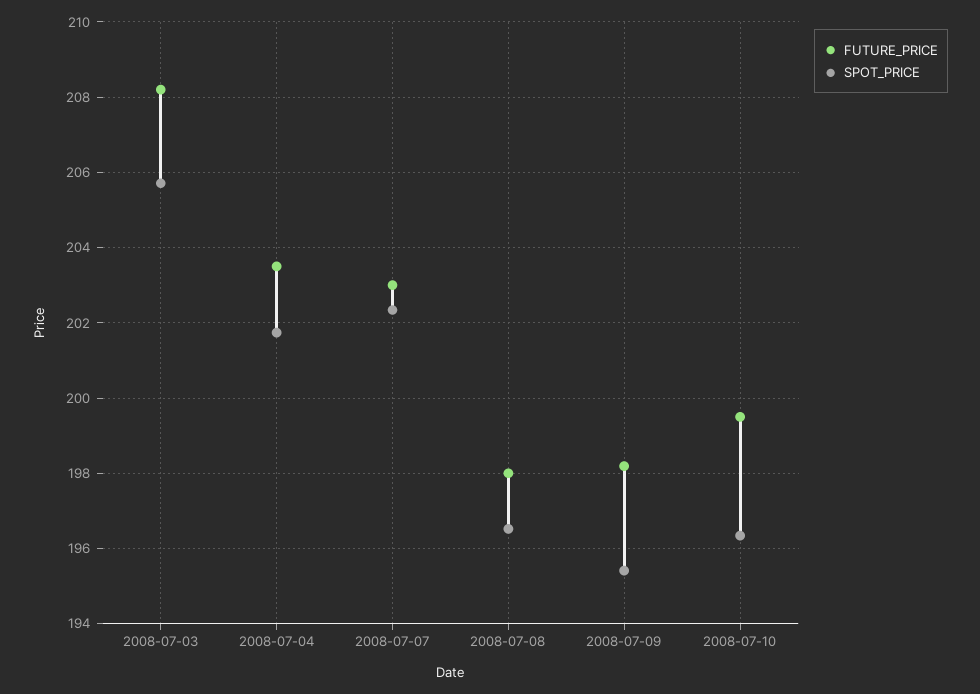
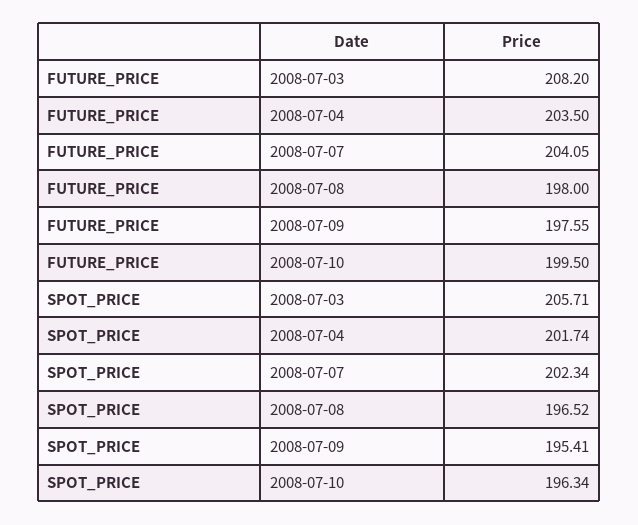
FUTURE_PRICE, 2008-07-07: 203 -> 204.05
FUTURE_PRICE, 2008-07-09: 198.2 -> 197.55

